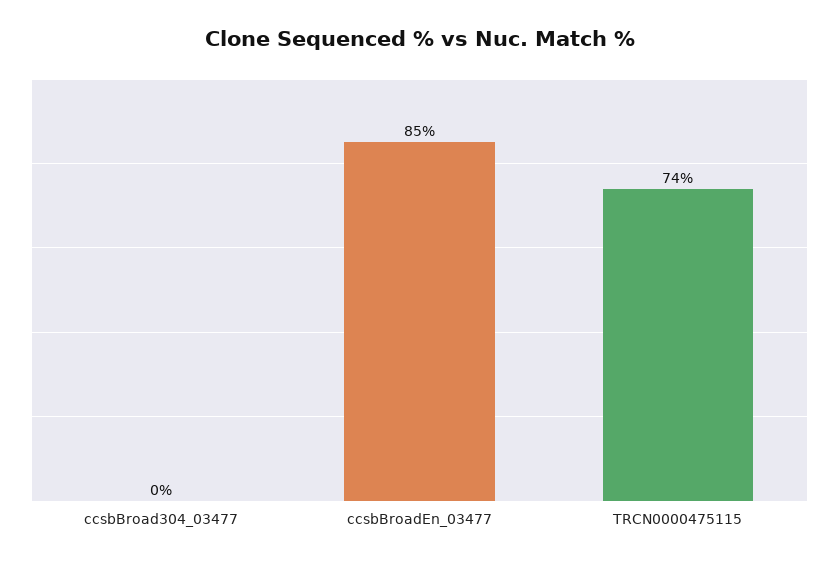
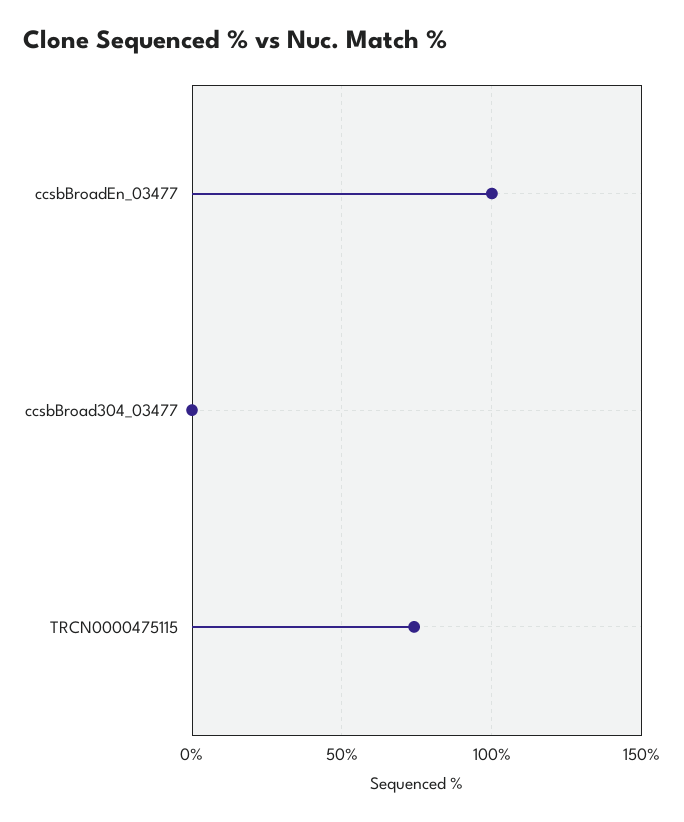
ccsbBroadEn_03477: 85 -> 100

